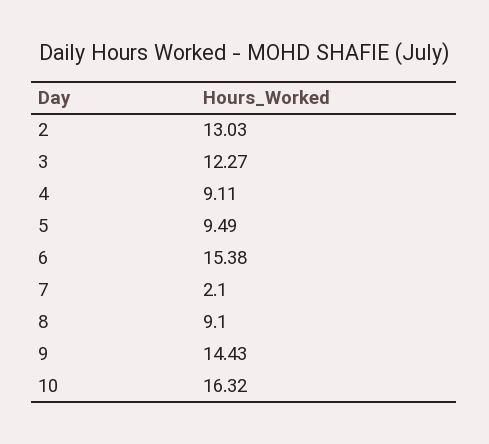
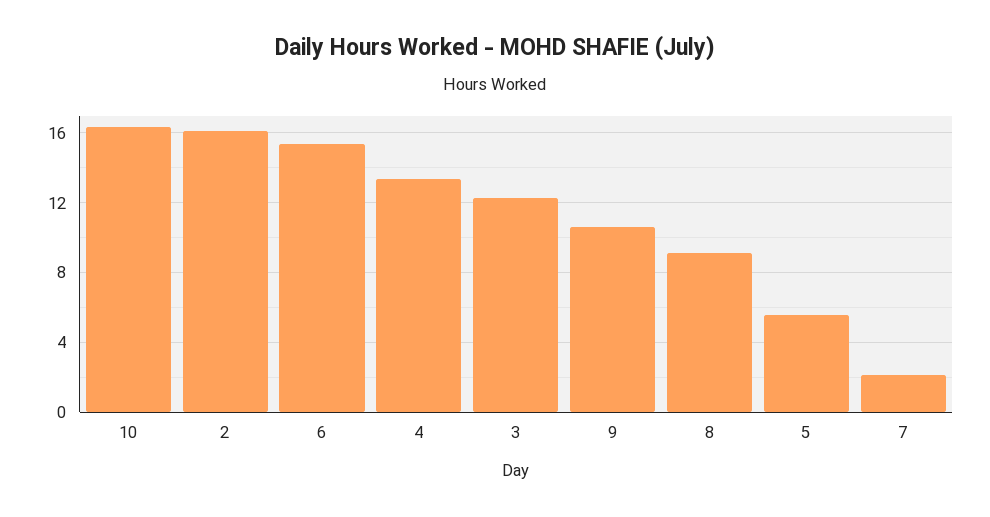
2: 13.03 -> 16
4: 9.11 -> 13.5
5: 9.49 -> 5.5
9: 14.43 -> 10.5

